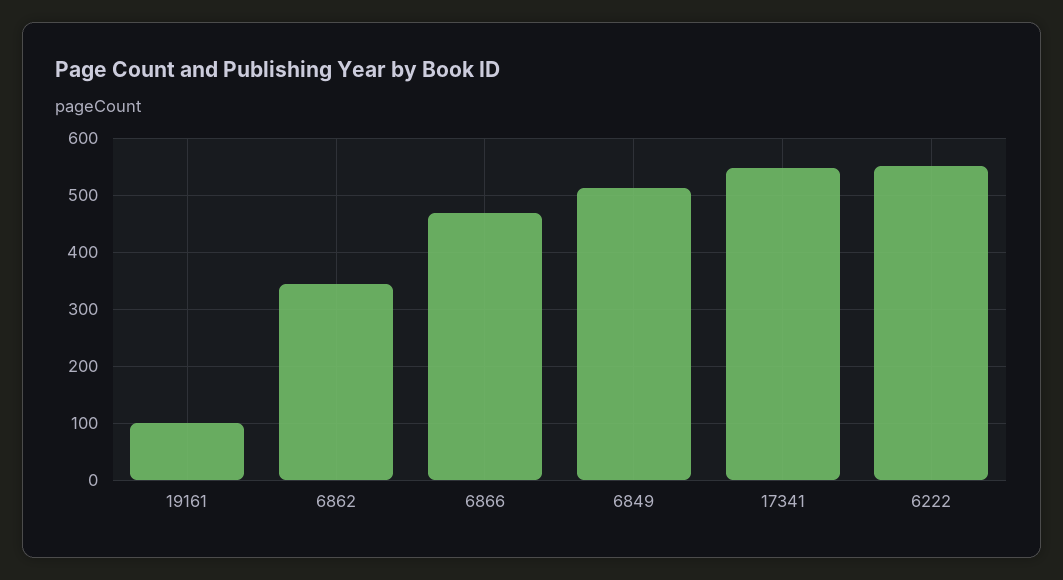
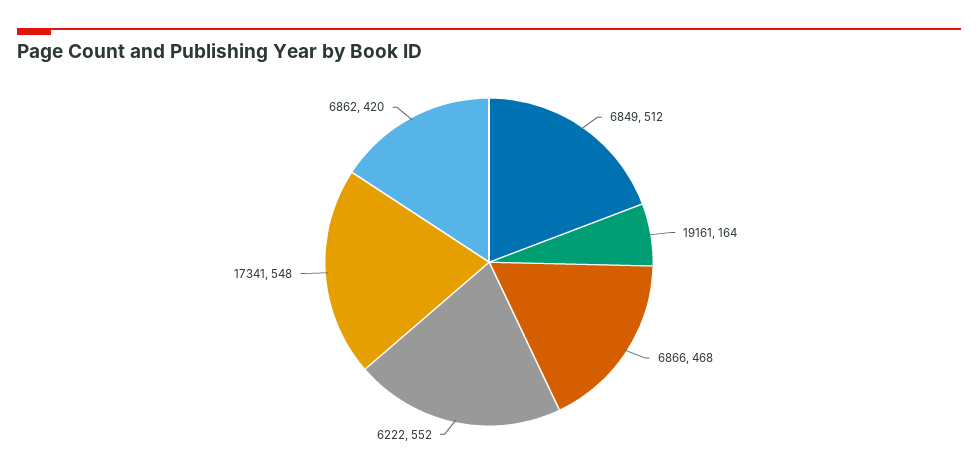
19161: 100 -> 164
6862: 340 -> 420

